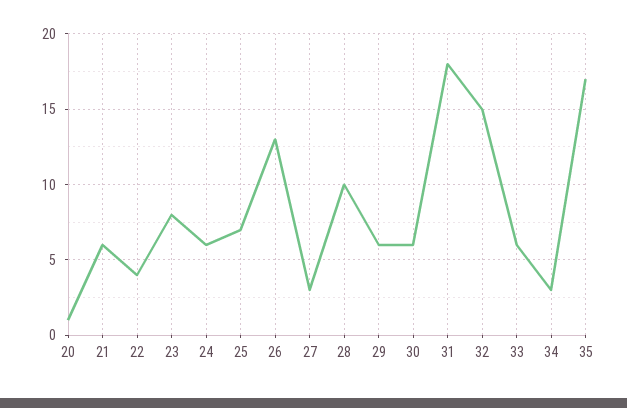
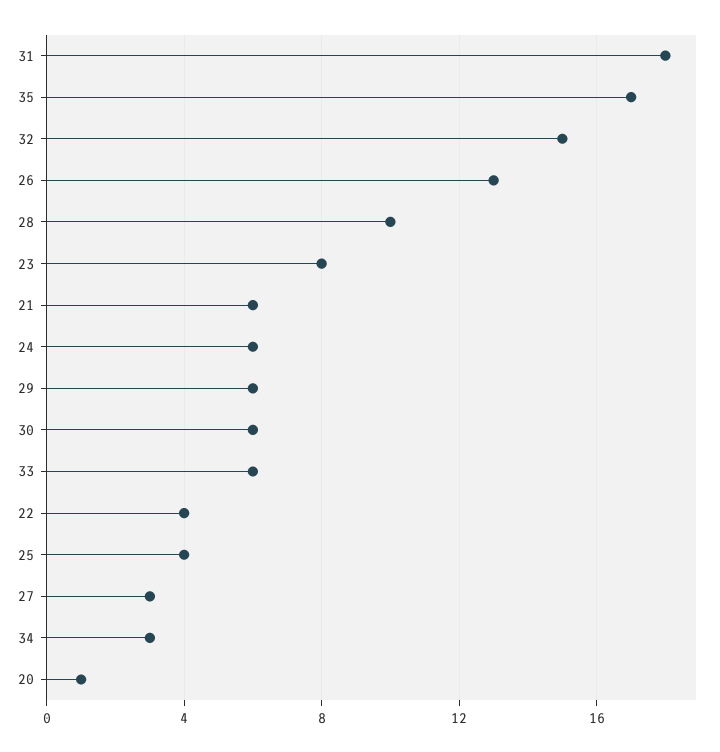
25: 7 -> 4

